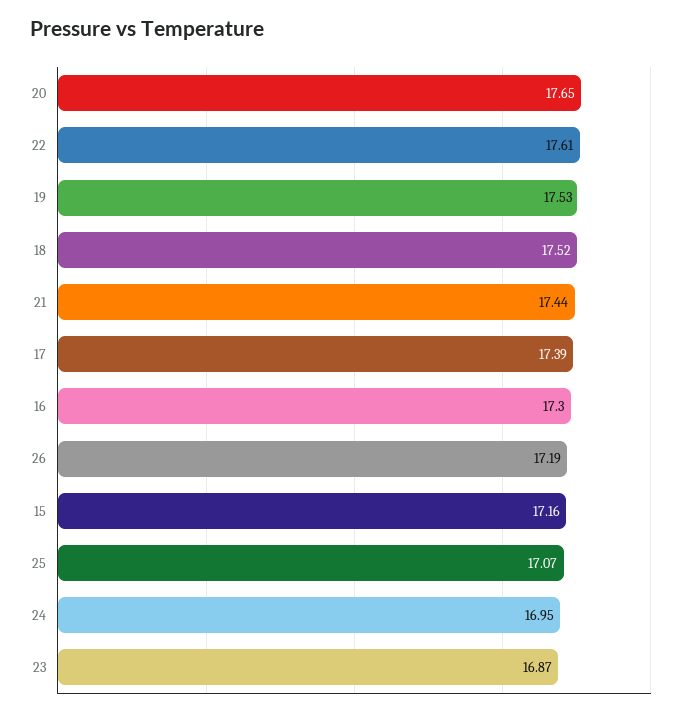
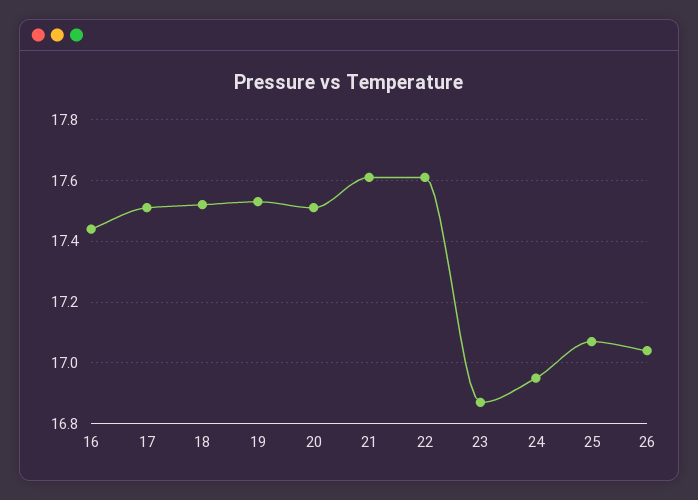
20: 17.65 -> 17.5
21: 17.44 -> 17.6
17: 17.39 -> 17.5
16: 17.3 -> 17.45
26: 17.19 -> 17.05
15: 17.16 -> none

